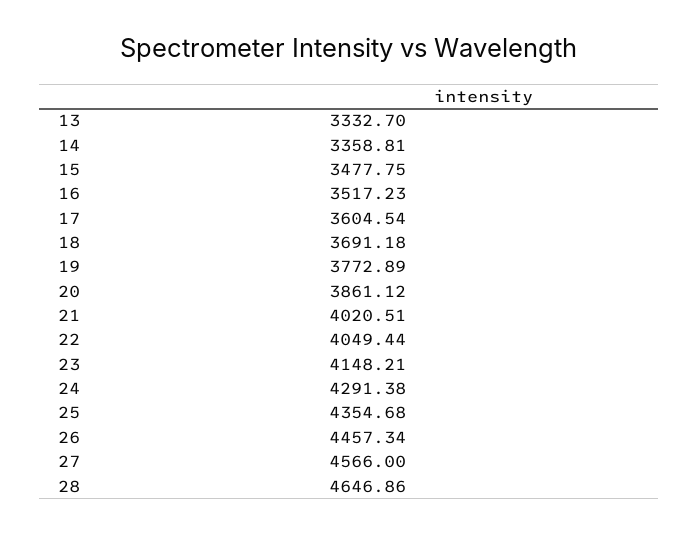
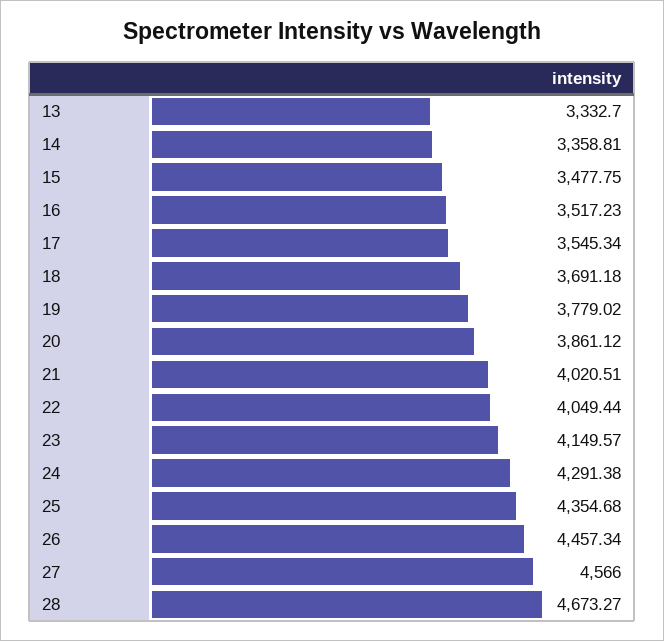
17: 3604.54 -> 3545.34
19: 3772.89 -> 3779.02
23: 4148.21 -> 4149.57
28: 4646.86 -> 4673.27

